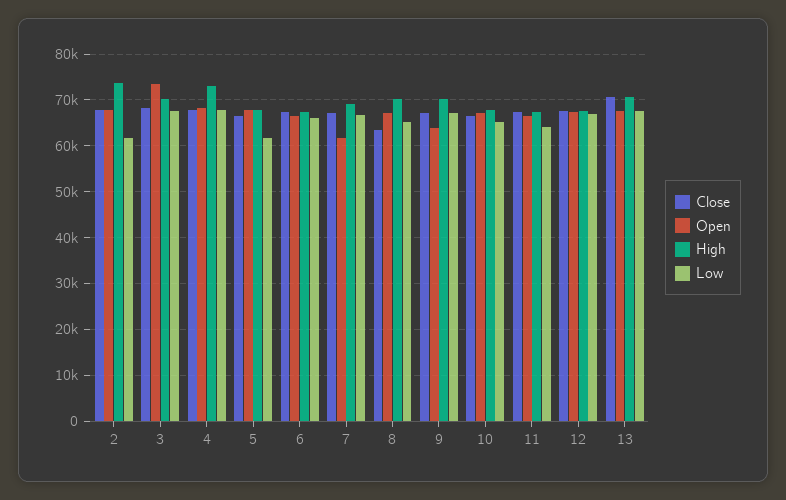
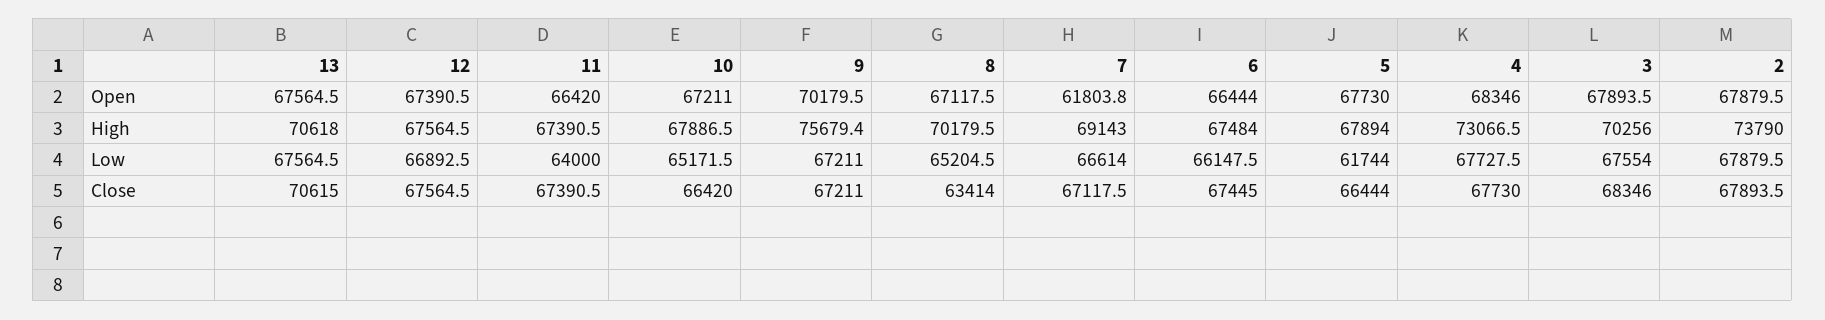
Low, 2: 62000 -> 67879.5
Open, 3: 74000 -> 67893.5
Open, 9: 64000 -> 70179.5
High, 9: 70000 -> 75679.4

